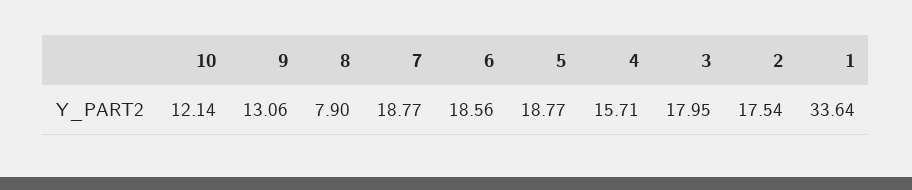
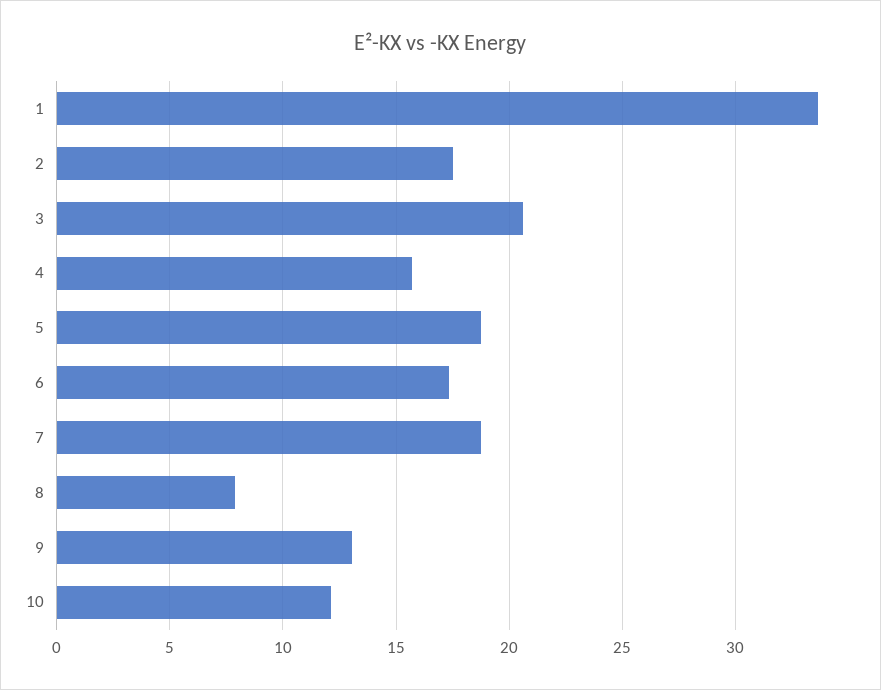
6: 18.56 -> 17.5
3: 17.95 -> 20.5

